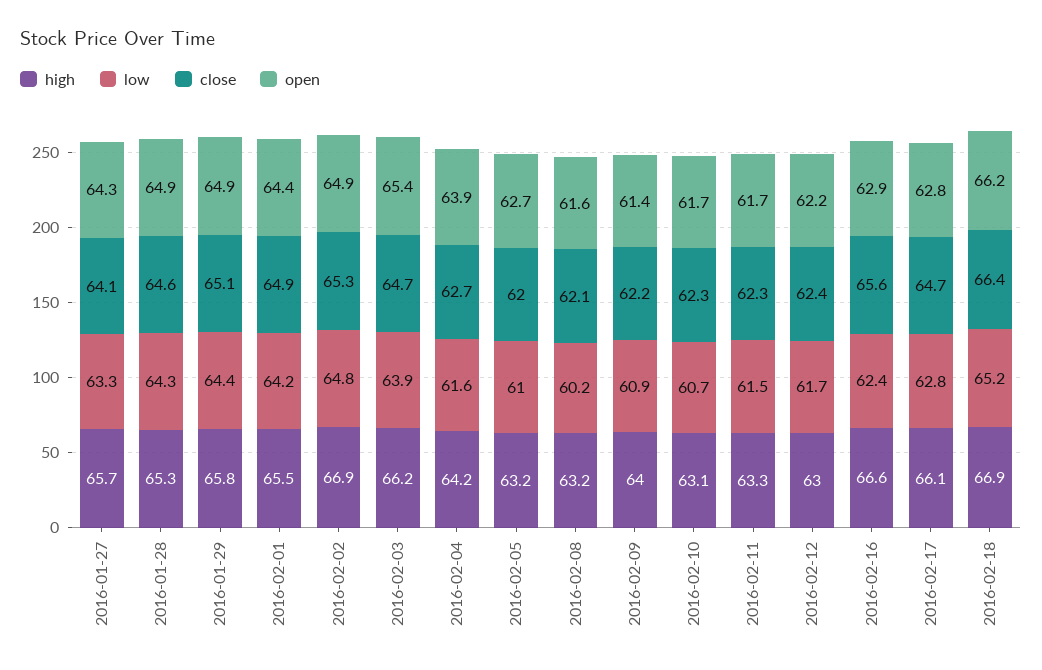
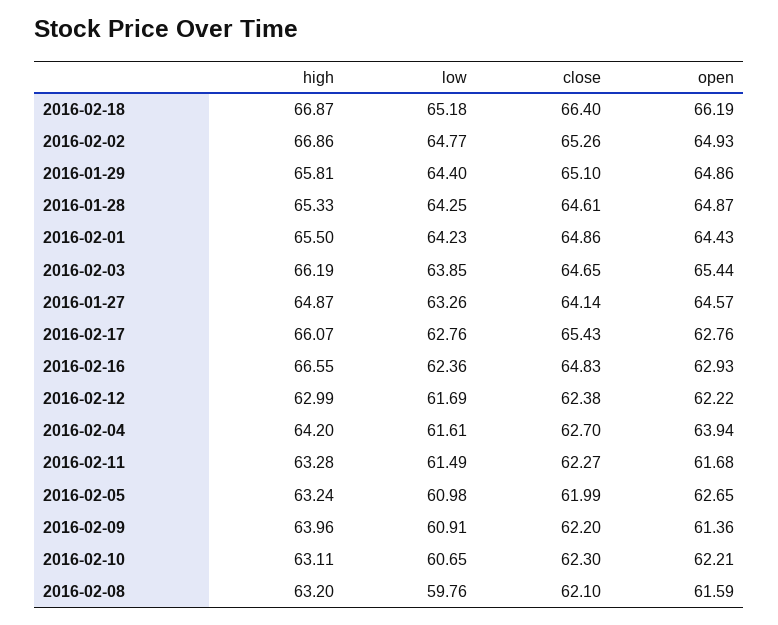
high, 2016-01-27: 65.7 -> 64.87
open, 2016-01-27: 64.3 -> 64.57
low, 2016-02-08: 60.2 -> 59.76
open, 2016-02-10: 61.7 -> 62.21
close, 2016-02-16: 65.6 -> 64.83
close, 2016-02-17: 64.7 -> 65.43

